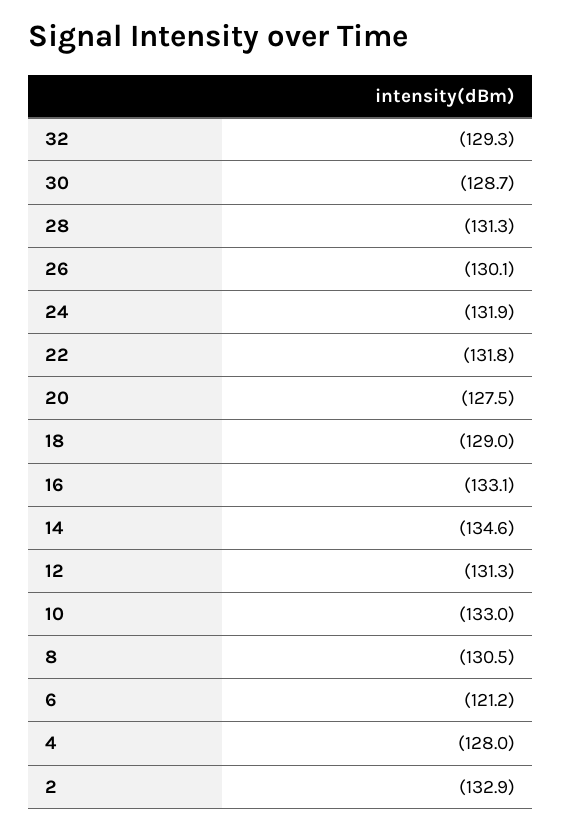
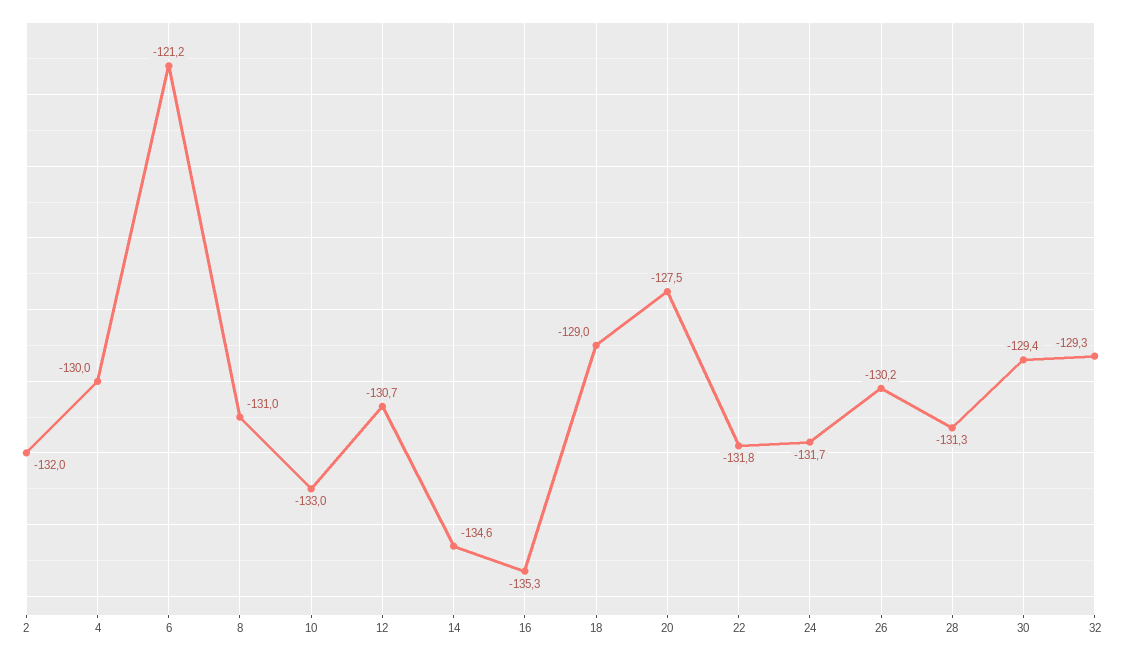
30: -128.7 -> -129.4
26: -130.1 -> -130.2
24: -131.9 -> -131.7
16: -133.1 -> -135.3
12: -131.3 -> -130.7
8: -130.5 -> -131
4: -128 -> -130
2: -132.9 -> -132

